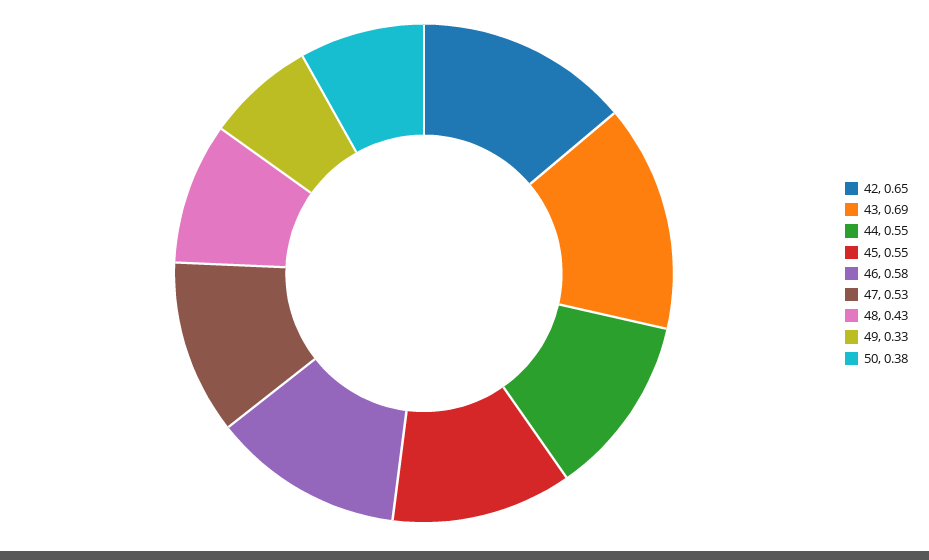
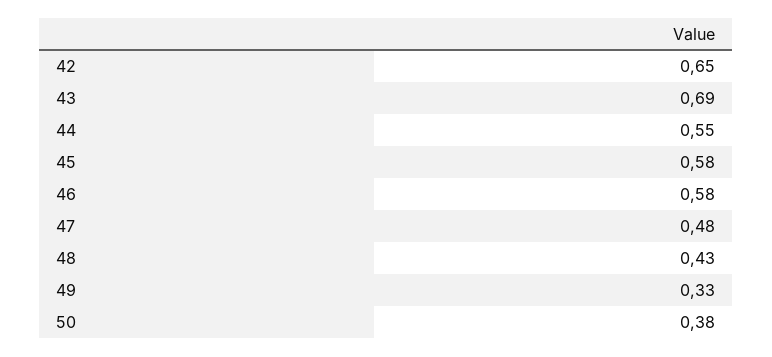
45: 0.55 -> 0.58
47: 0.53 -> 0.48

